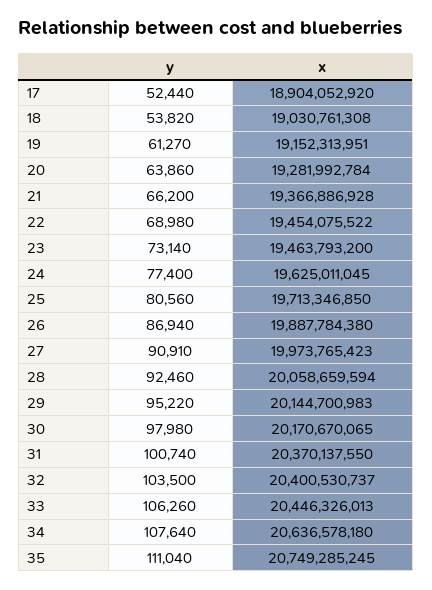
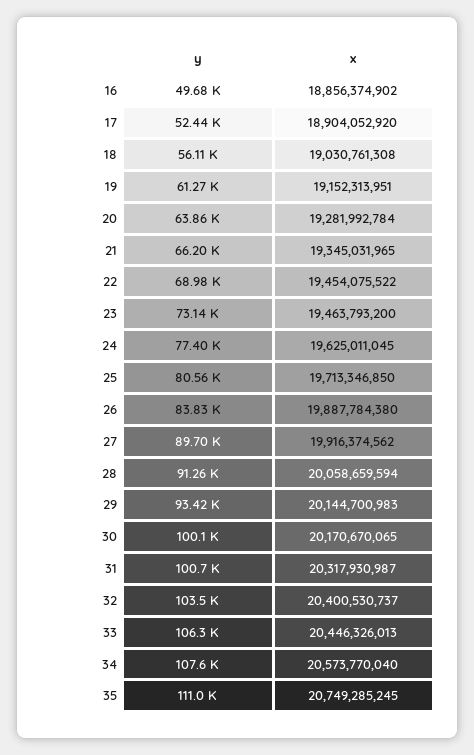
y, 18: 53820 -> 56110
x, 21: 19366886928 -> 19345031965
y, 26: 86940 -> 83830
y, 27: 90910 -> 89700
x, 27: 19973765423 -> 19916374562
y, 28: 92460 -> 91260
y, 29: 95220 -> 93420
y, 30: 97980 -> 100100
x, 31: 20370137550 -> 20317930987
x, 34: 20636578180 -> 20573770040
y, 16: none -> 49680
x, 16: none -> 18856374902

